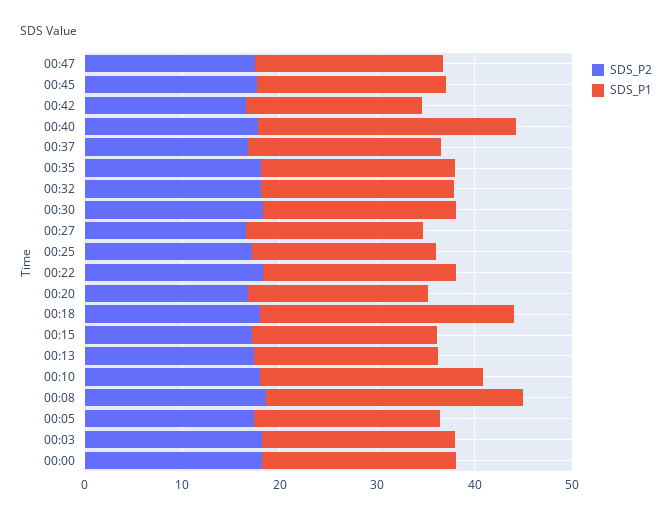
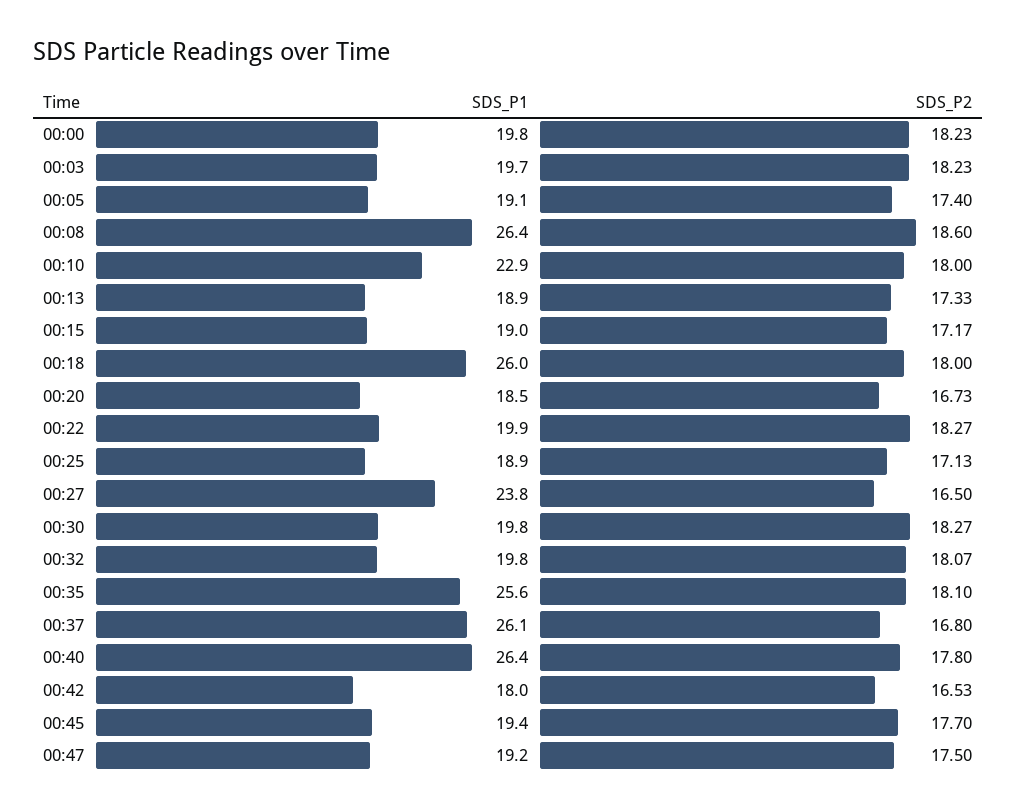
SDS_P1, 00:37: 20 -> 26.1
SDS_P1, 00:35: 20 -> 25.6
SDS_P1, 00:27: 18 -> 23.8

